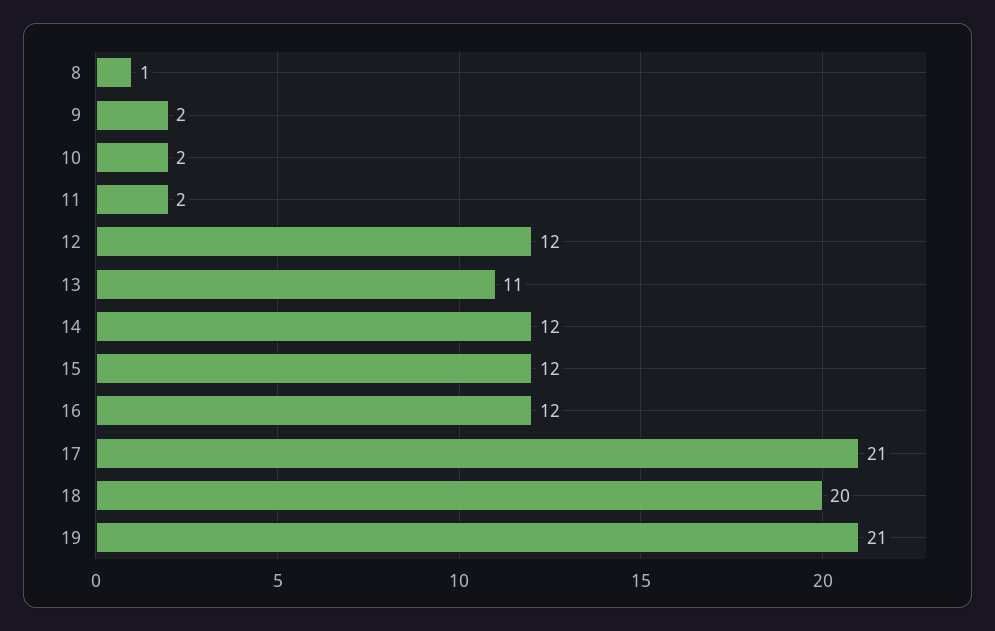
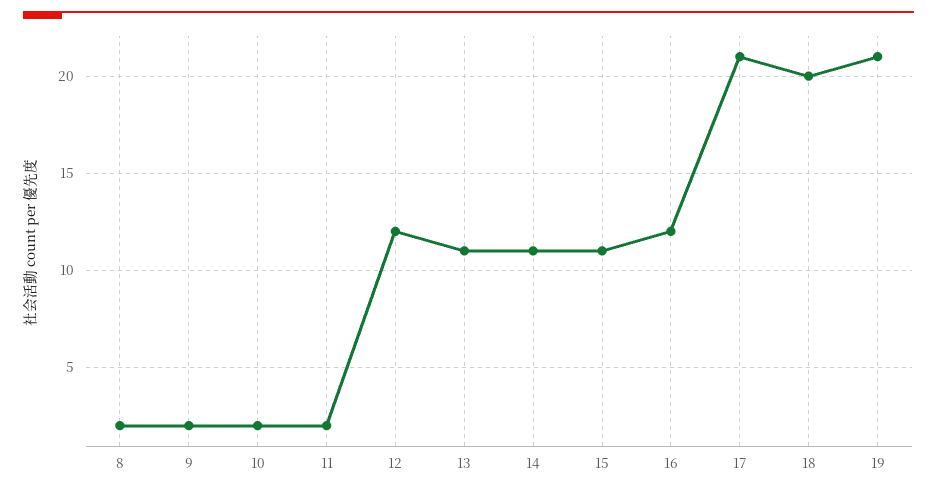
8: 1 -> 2
14: 12 -> 11
15: 12 -> 11

